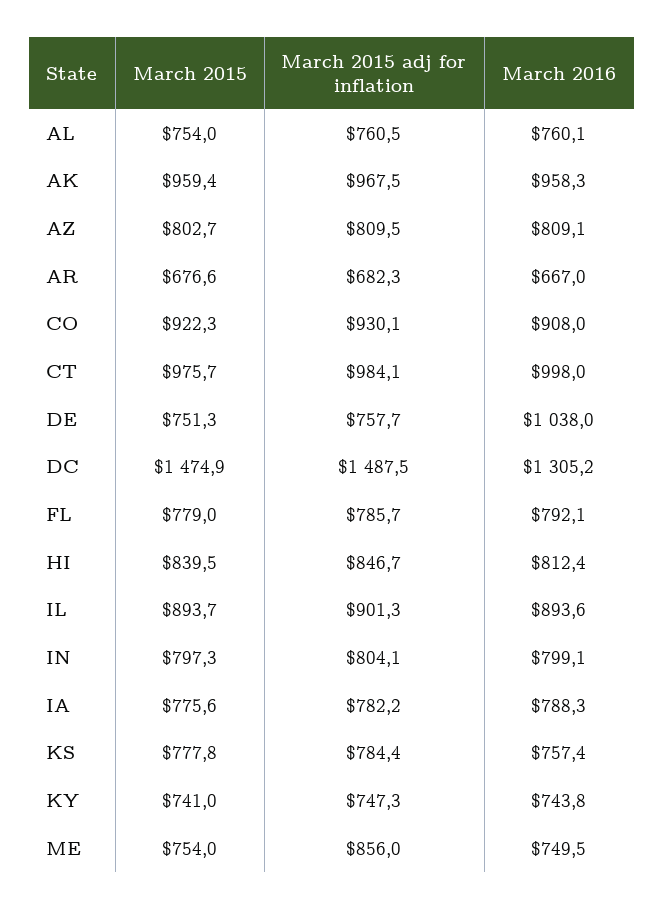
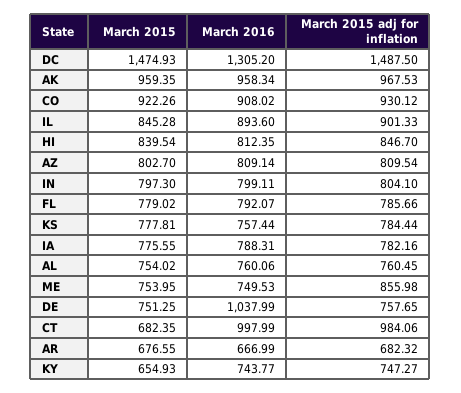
March 2015, CT: 975.7 -> 682.35
March 2015, IL: 893.7 -> 845.28
March 2015, KY: 741 -> 654.93

